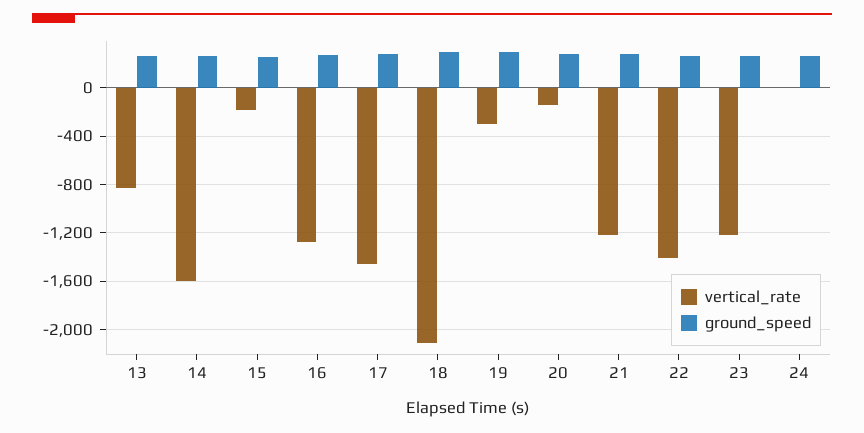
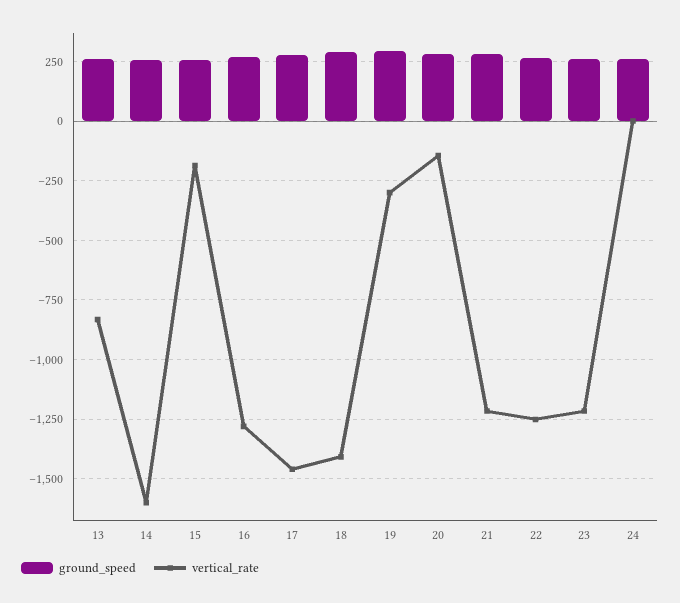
vertical_rate, 18: -2100 -> -1400
vertical_rate, 22: -1400 -> -1250

